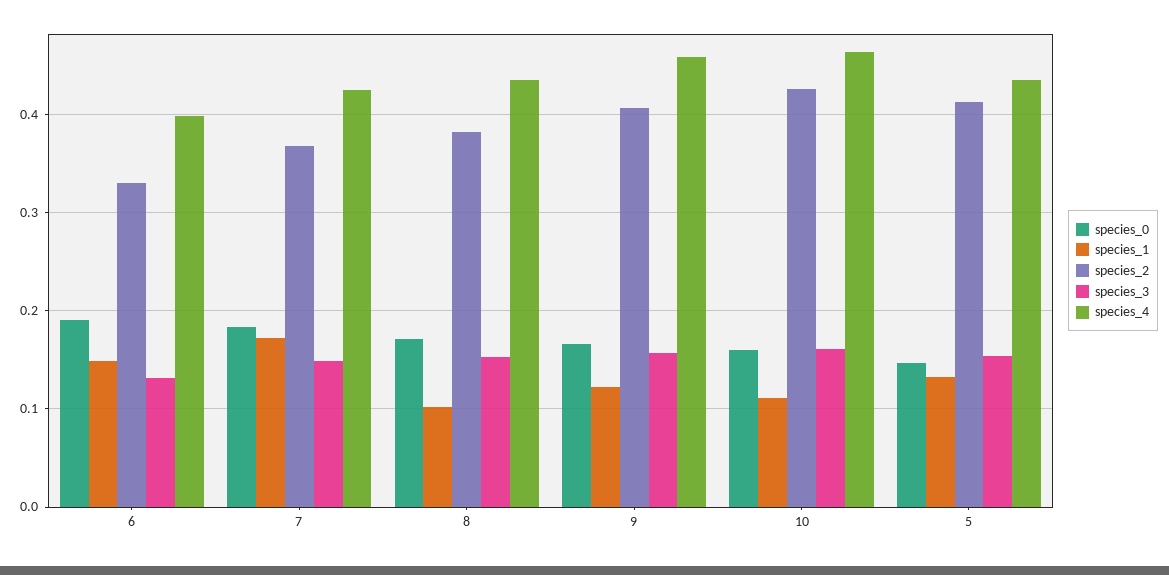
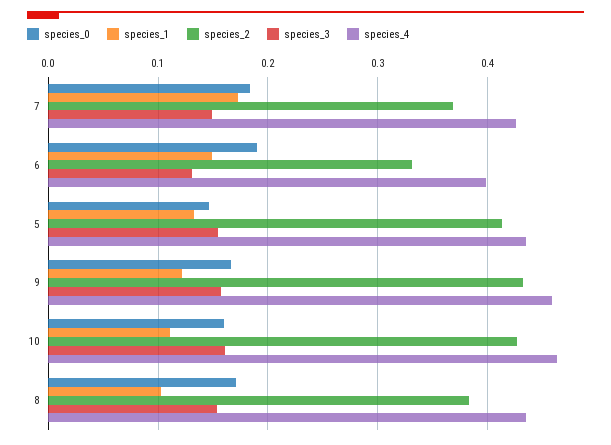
species_2, 9: 0.41 -> 0.43

